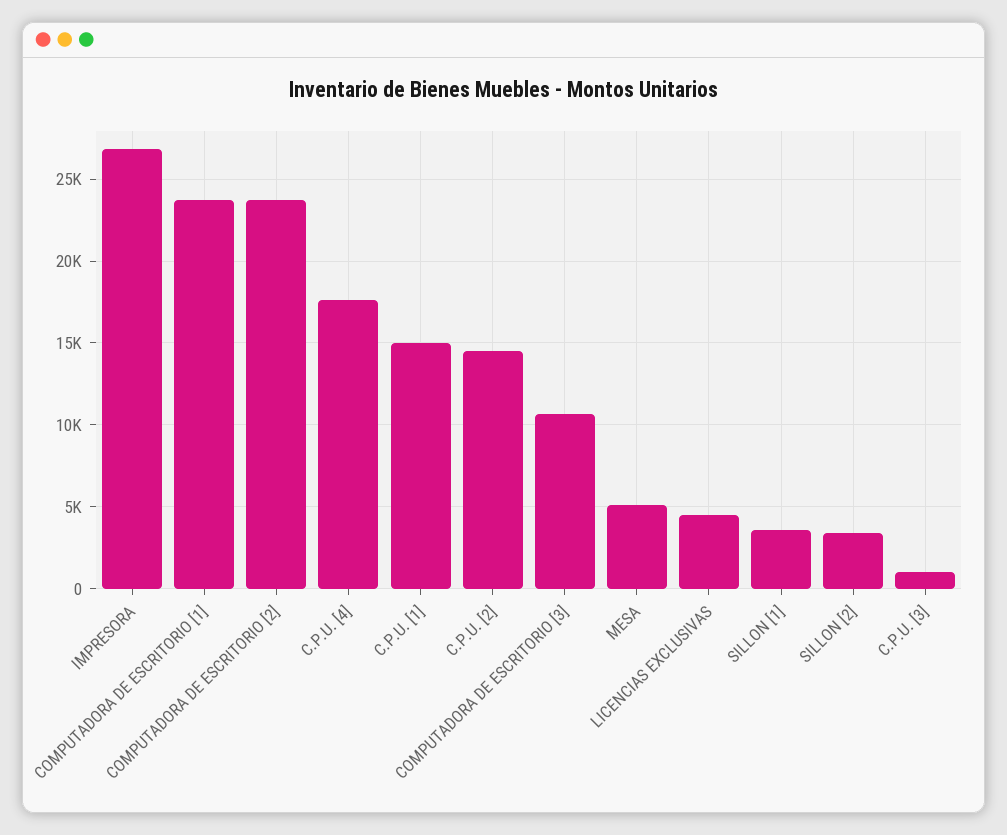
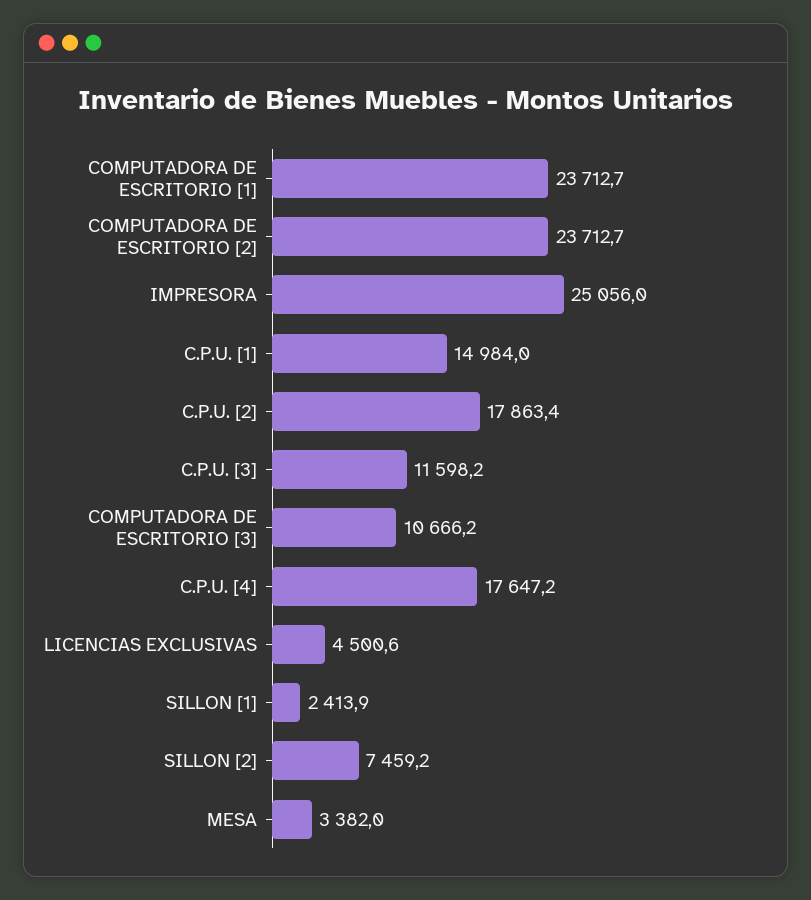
IMPRESORA: 27000 -> 25056
C.P.U. [2]: 14500 -> 17863.4
MESA: 5000 -> 3382
SILLON [1]: 3500 -> 2413.9
SILLON [2]: 3500 -> 7459.2
C.P.U. [3]: 1000 -> 11598.2

